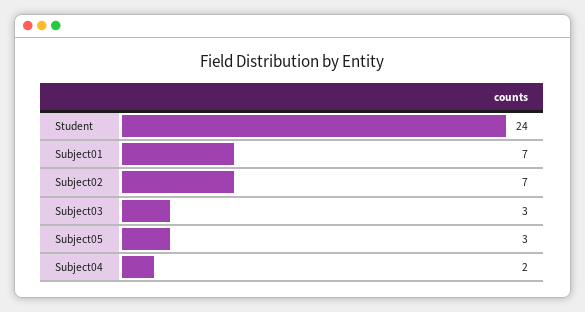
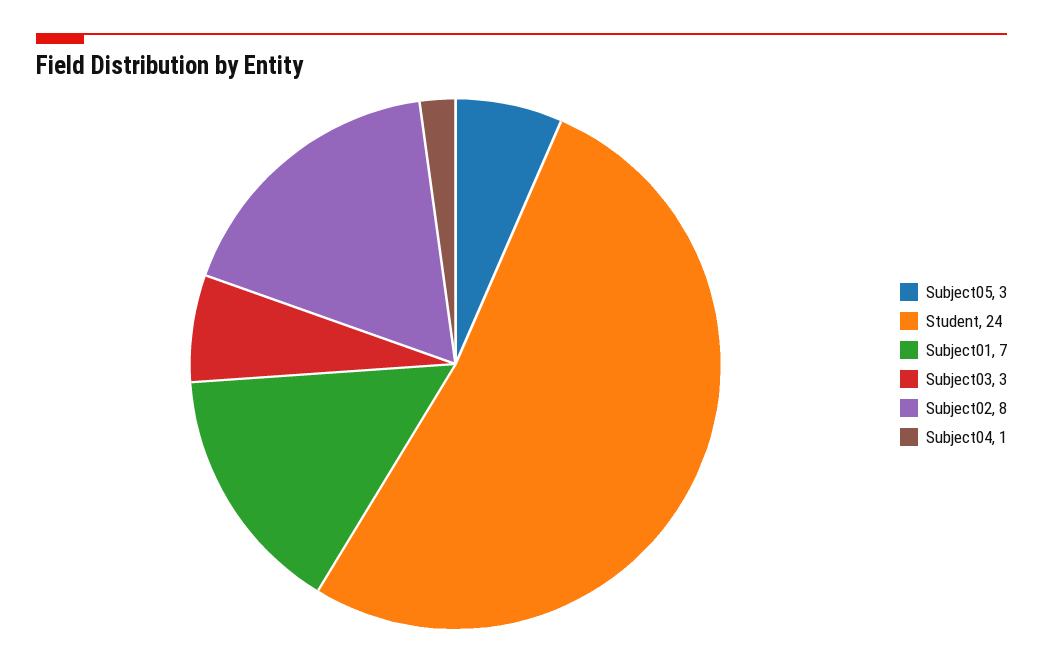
Subject02: 7 -> 8
Subject04: 2 -> 1

